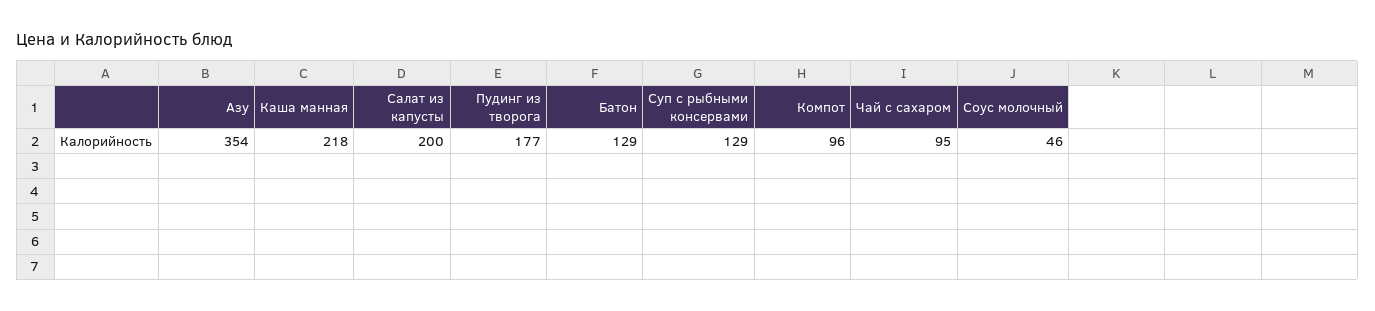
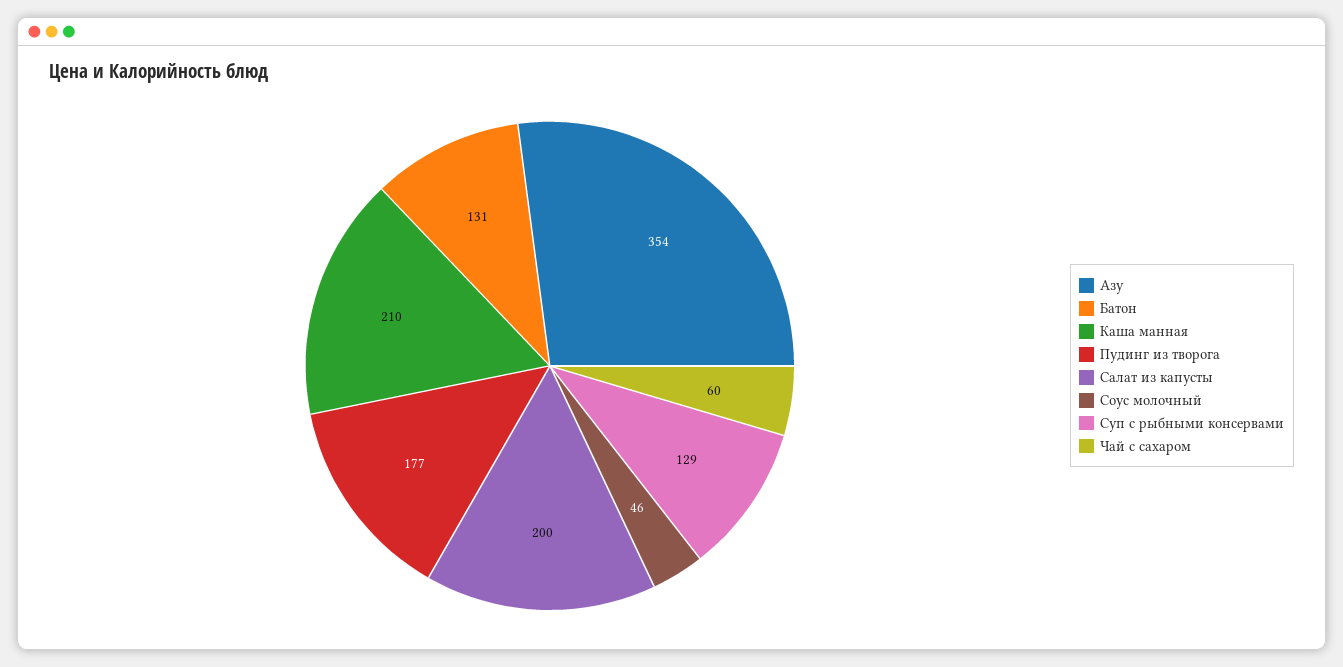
Каша манная: 218 -> 210
Батон: 129 -> 131
Компот: 96 -> none
Чай с сахаром: 95 -> 60

